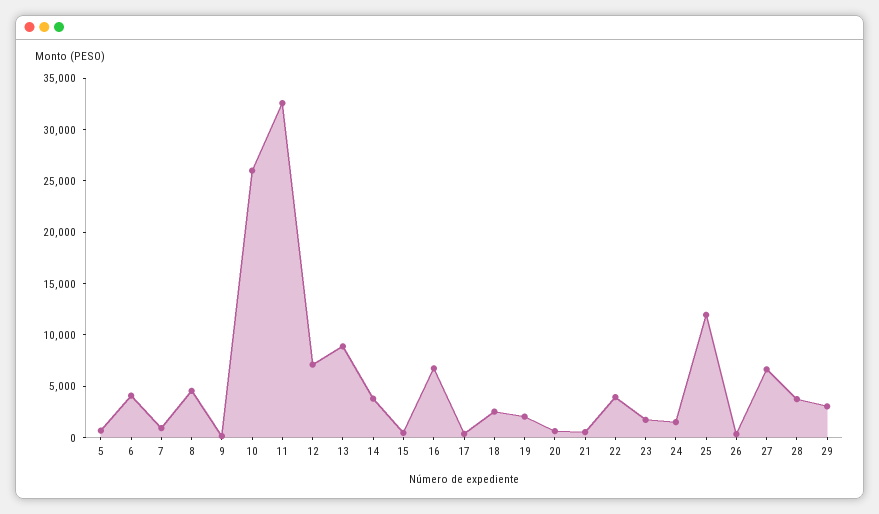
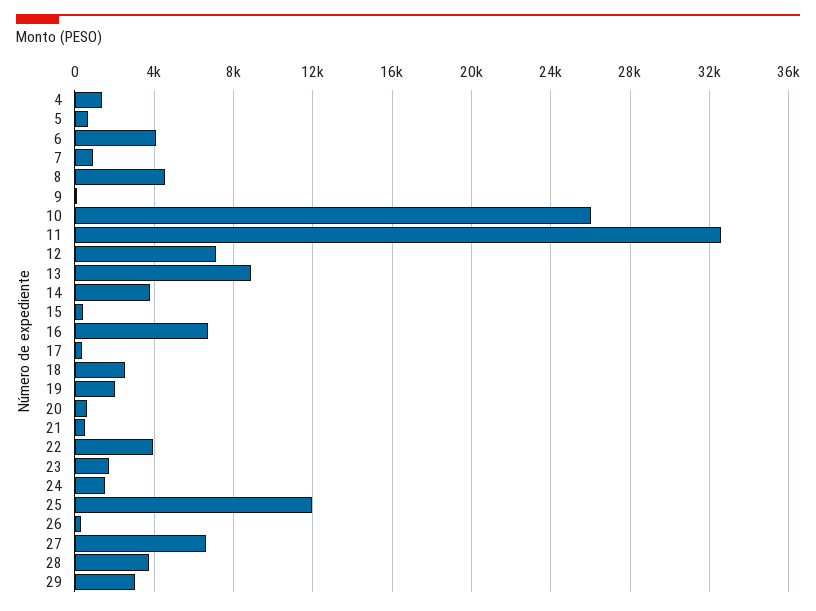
4: none -> 1500

